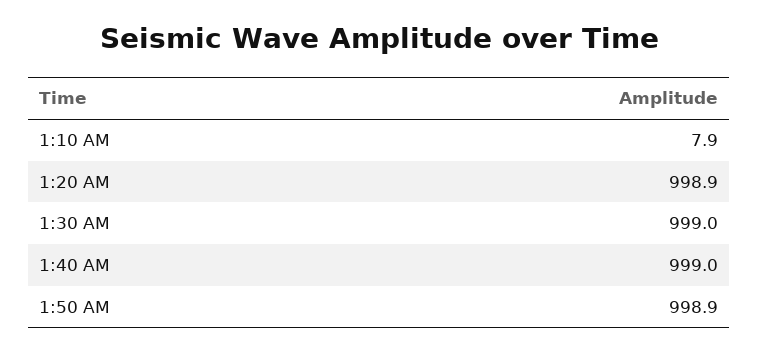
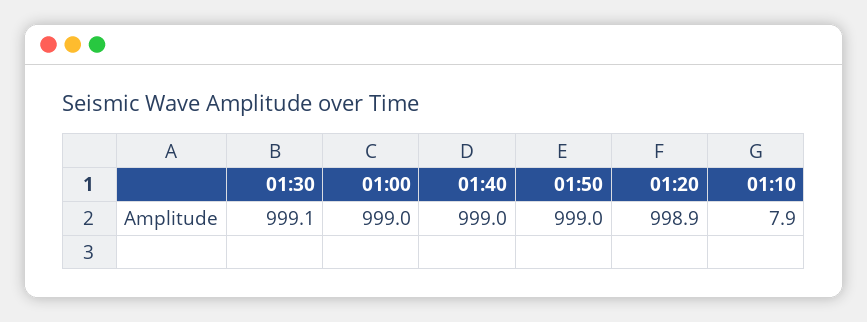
1:30 AM: 999 -> 999.1
1:50 AM: 998.9 -> 999
01:00: none -> 999

